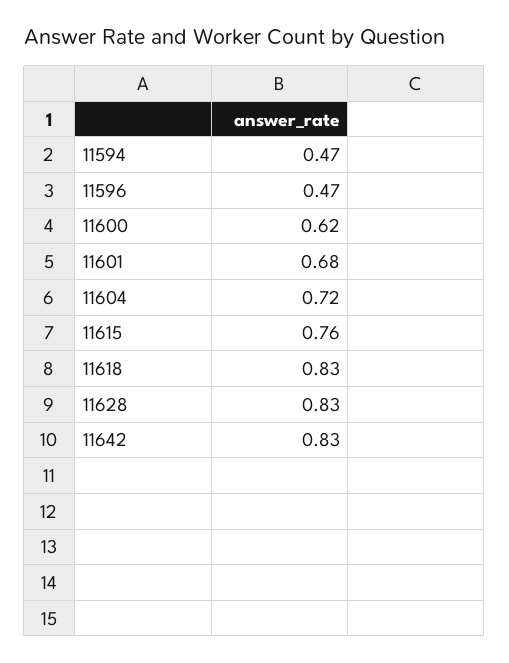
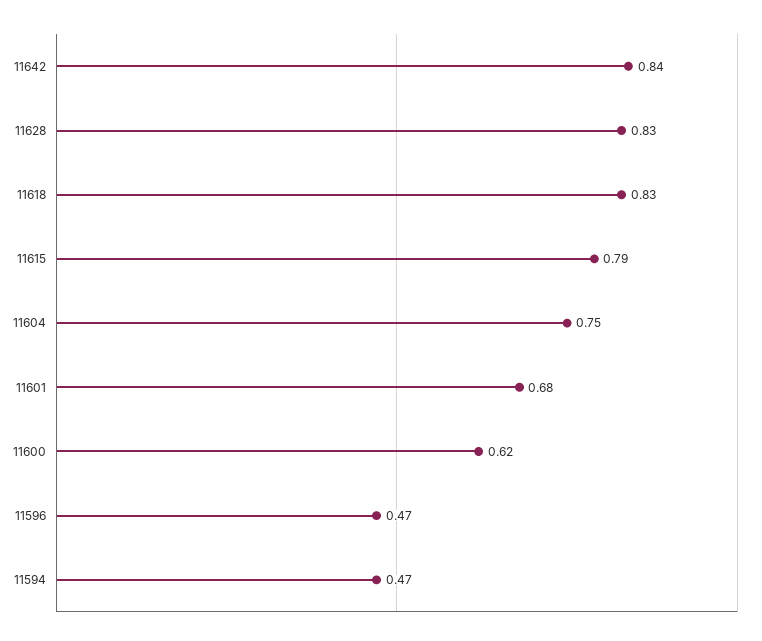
11604: 0.72 -> 0.75
11615: 0.76 -> 0.79
11642: 0.83 -> 0.84

